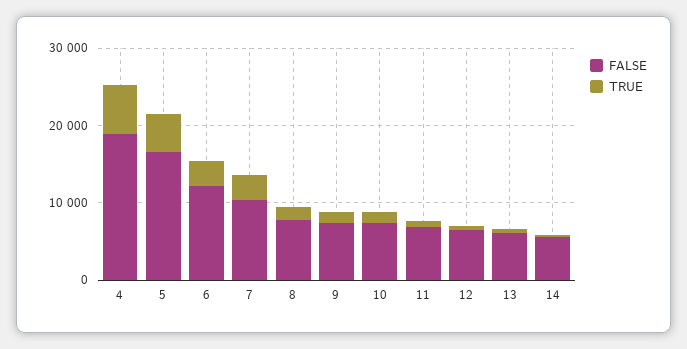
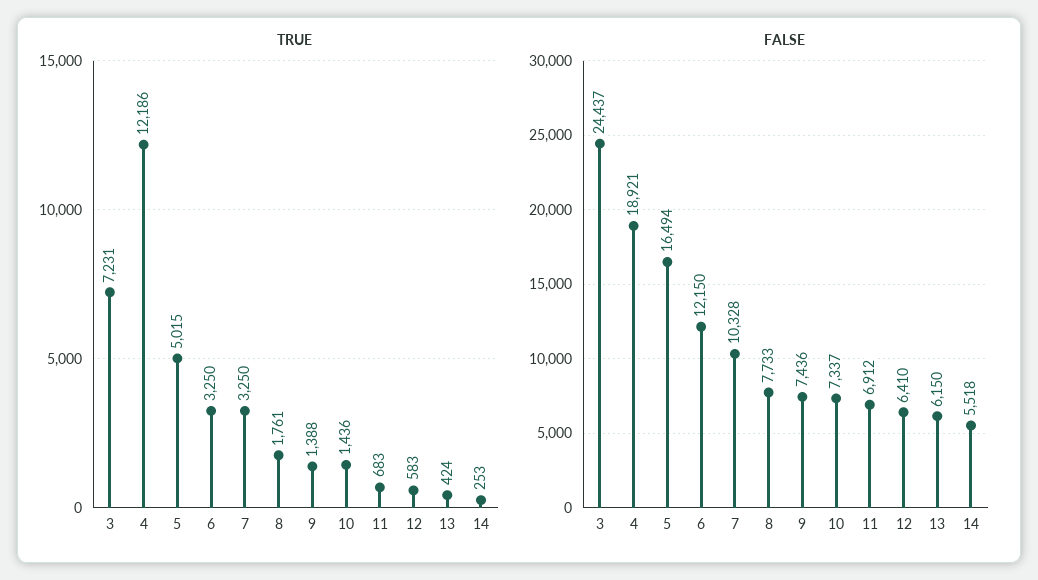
TRUE, 4: 6000 -> 12186
TRUE, 3: none -> 7231
FALSE, 3: none -> 24437

